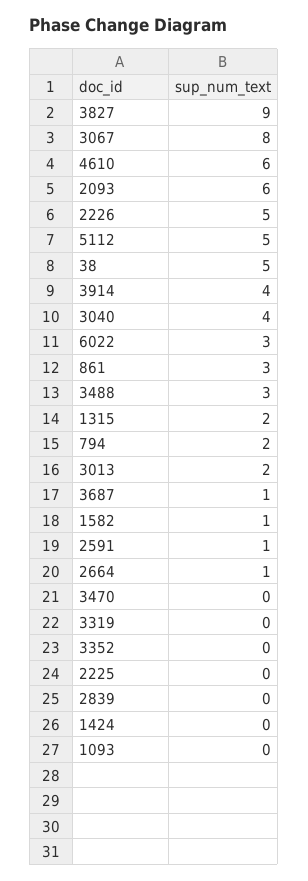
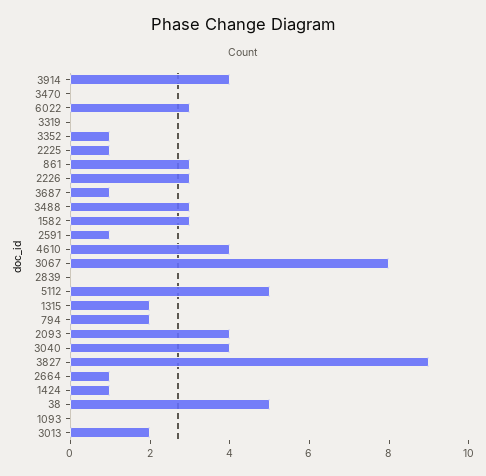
4610: 6 -> 4
2093: 6 -> 4
2226: 5 -> 3
1582: 1 -> 3
3352: 0 -> 1
2225: 0 -> 1
1424: 0 -> 1

